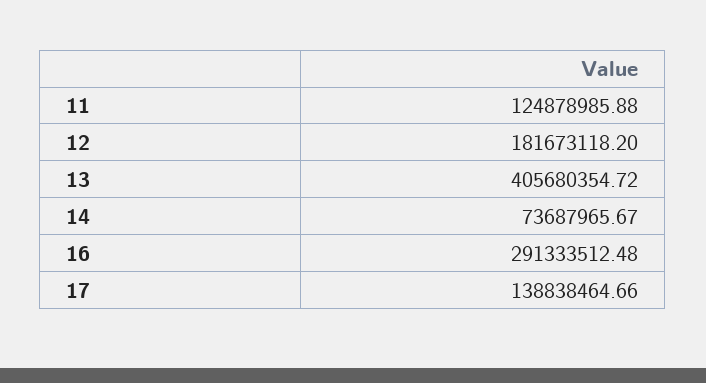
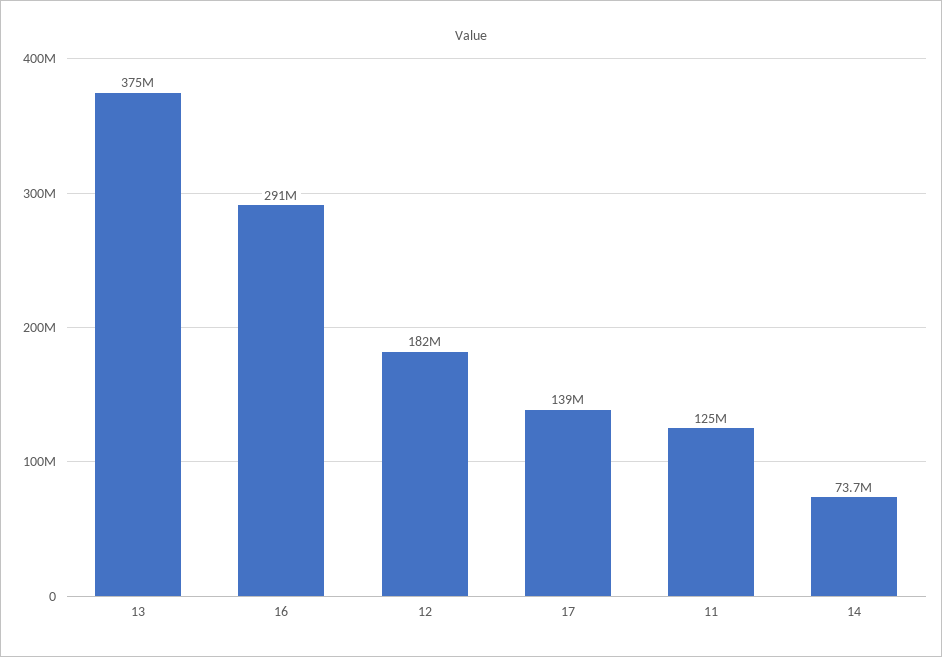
13: 405680354.72 -> 375000000

